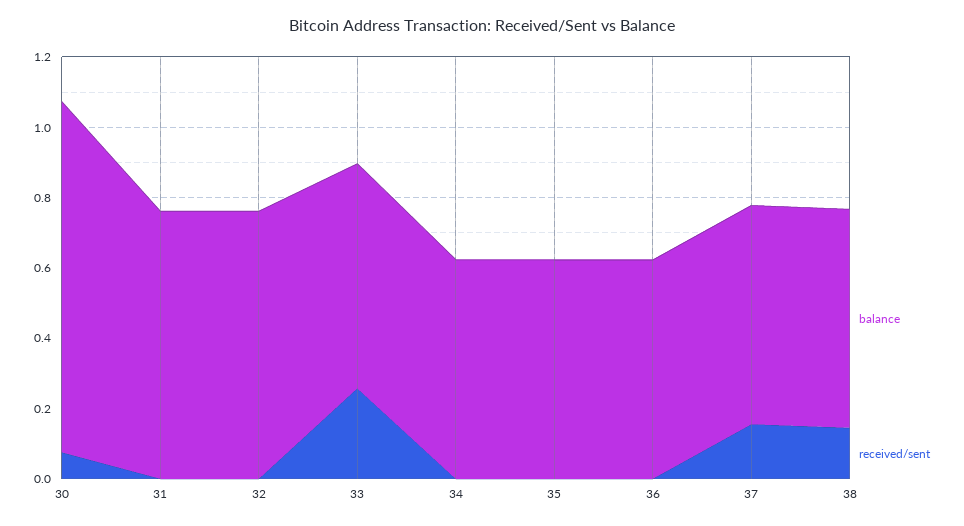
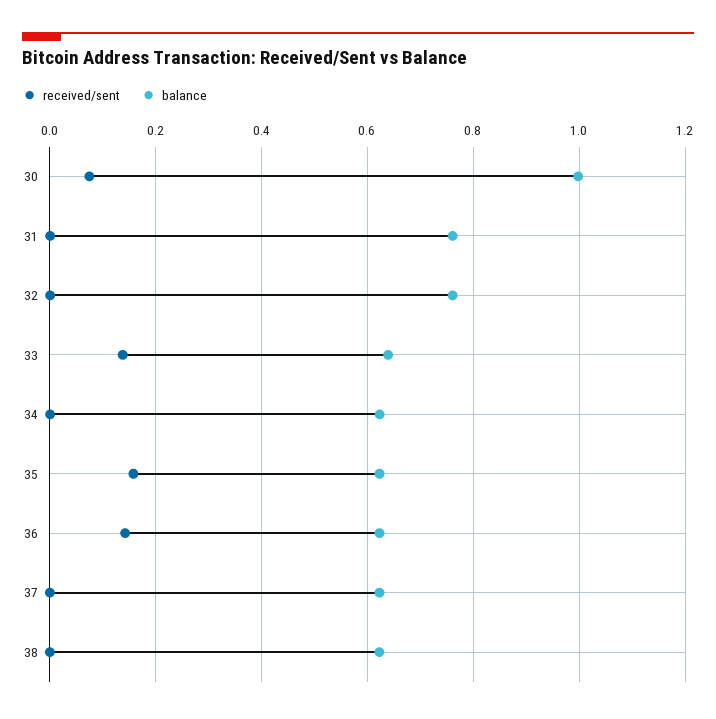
received/sent, 33: 0.25 -> 0.14
received/sent, 35: 0 -> 0.16
received/sent, 36: 0 -> 0.14
received/sent, 37: 0.15 -> 0
received/sent, 38: 0.15 -> 0

